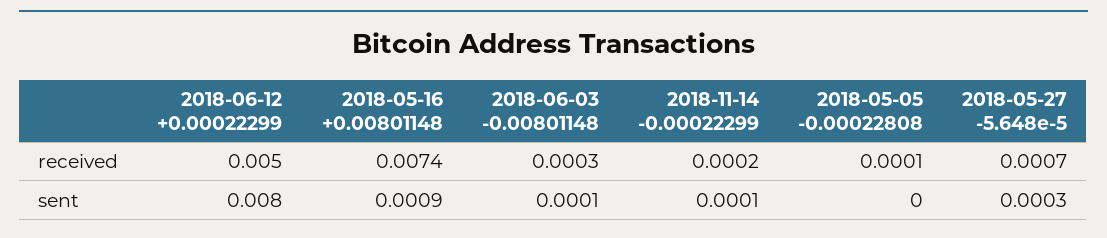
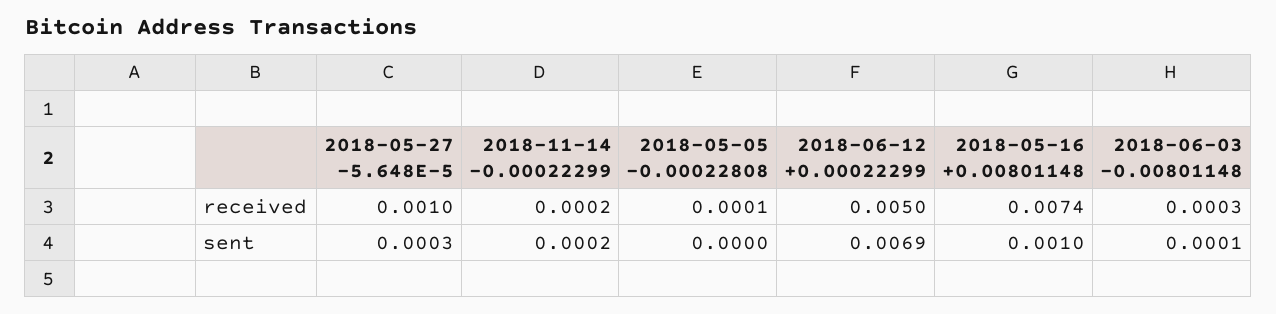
2018-05-27 -5.648e-5, received: 0.0007 -> 0.001
2018-06-12 +0.00022299, sent: 0.008 -> 0.0069
2018-05-16 +0.00801148, sent: 0.0009 -> 0.001
2018-11-14 -0.00022299, sent: 0.0001 -> 0.0002

